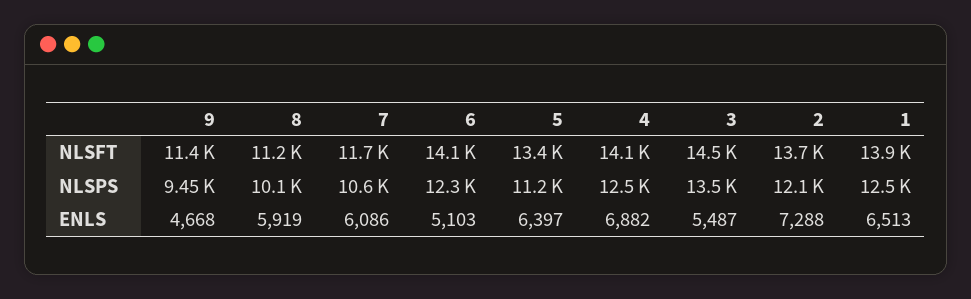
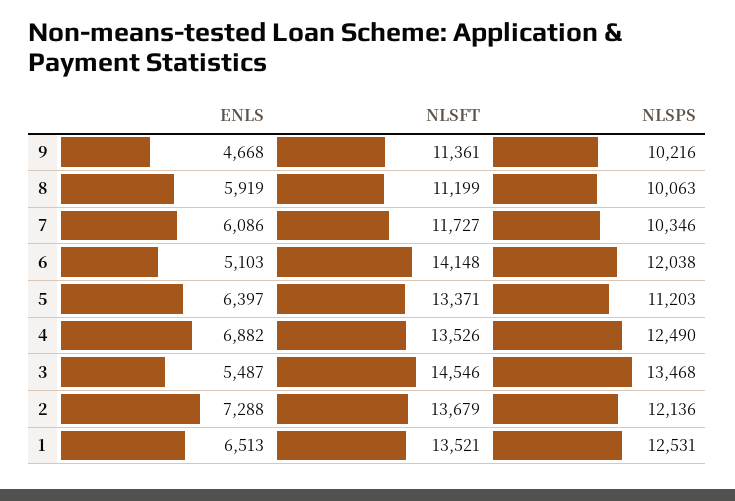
4, NLSFT: 14100 -> 13526
1, NLSFT: 13900 -> 13521
9, NLSPS: 9450 -> 10216
7, NLSPS: 10600 -> 10346
6, NLSPS: 12300 -> 12038

